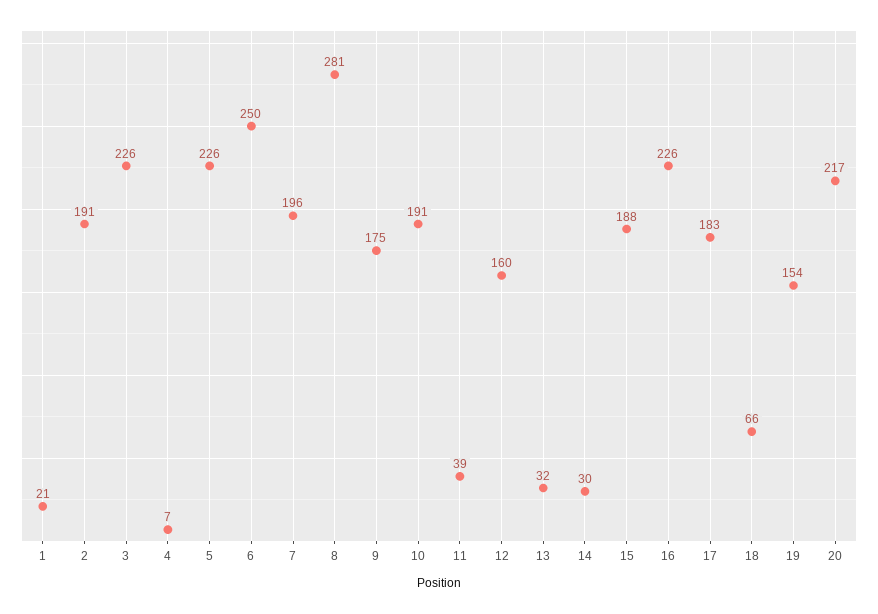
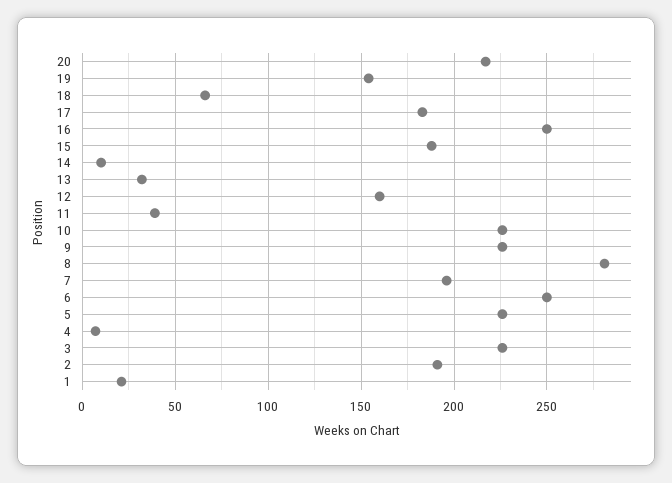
9: 175 -> 225
10: 191 -> 225
14: 30 -> 10
16: 226 -> 250

